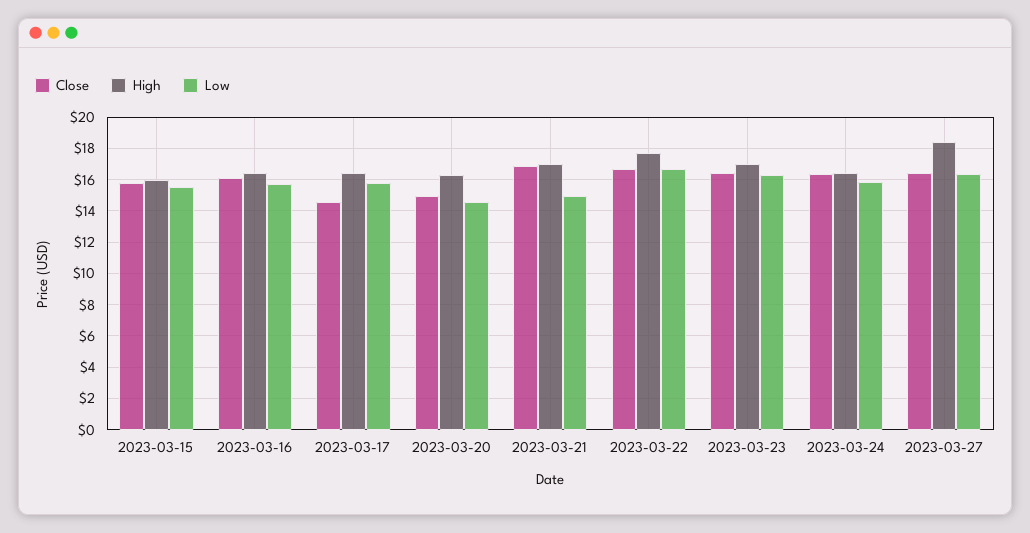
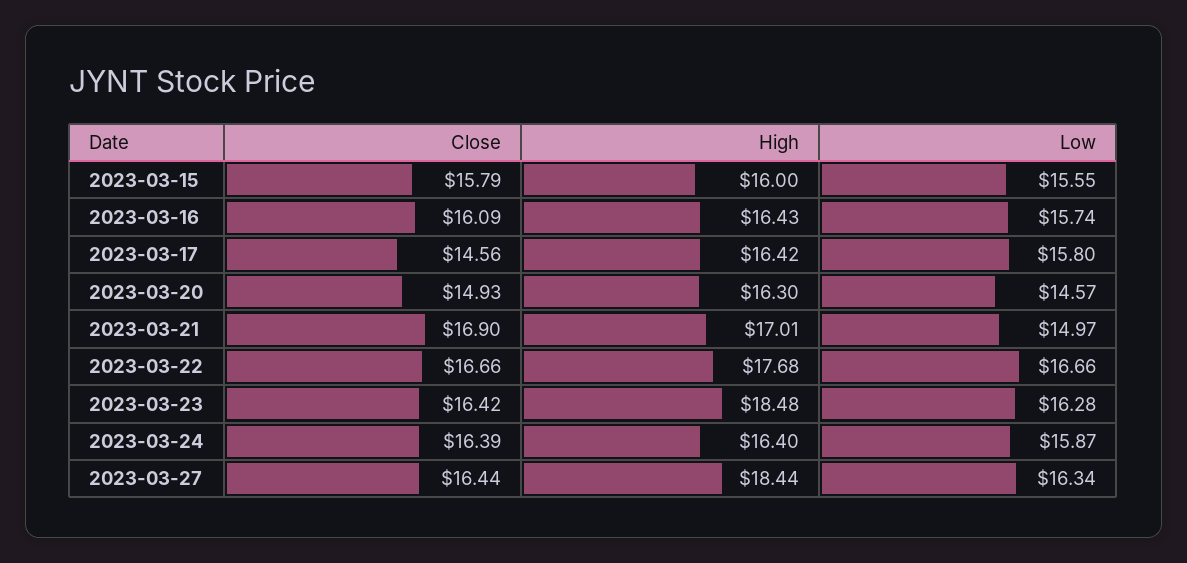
High, 2023-03-23: 17 -> 18.48

